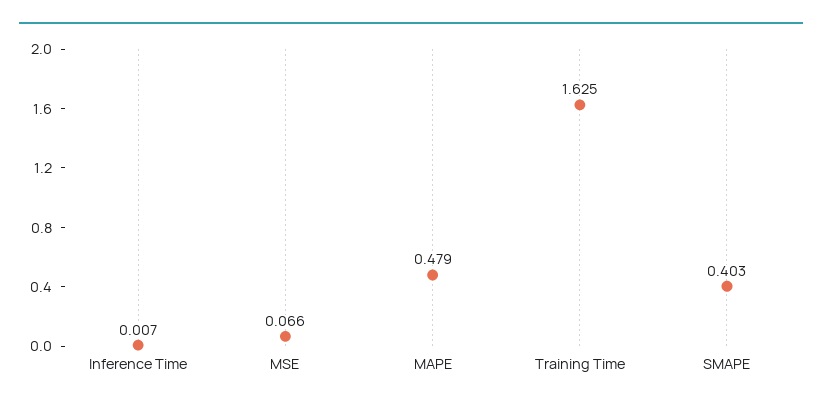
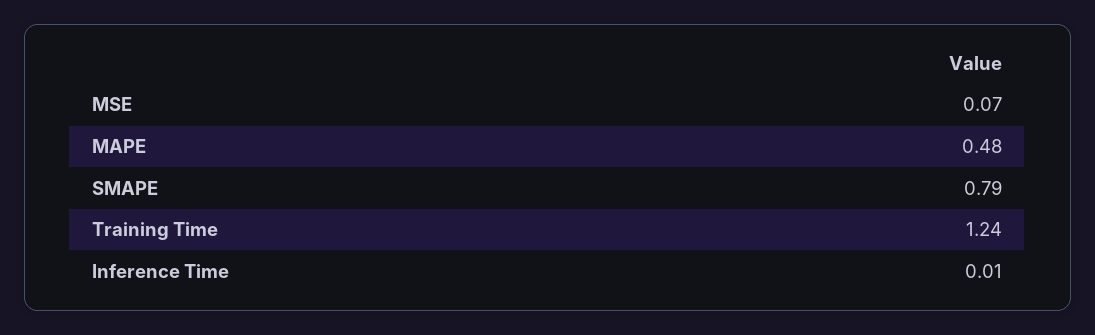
Training Time: 1.625 -> 1.24
SMAPE: 0.403 -> 0.79

